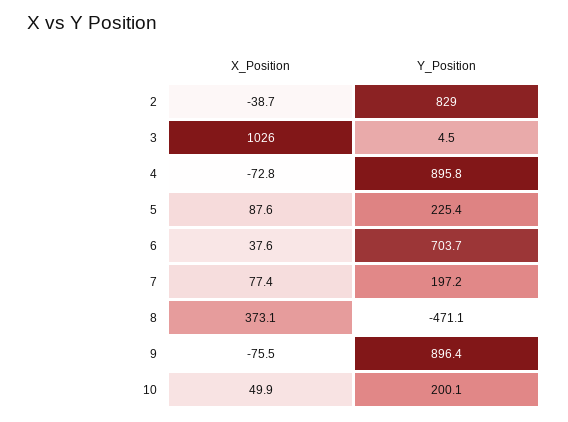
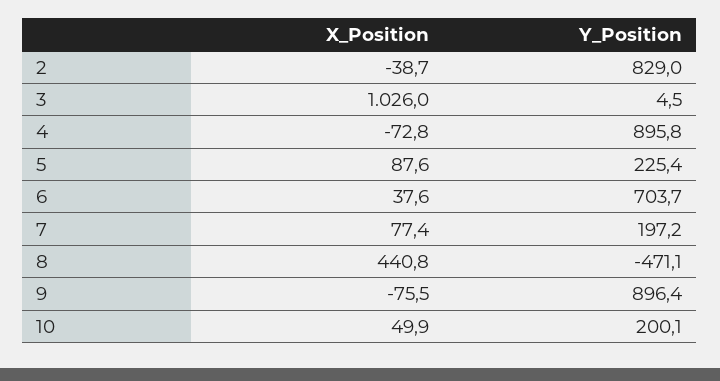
X_Position, 8: 373.1 -> 440.8

